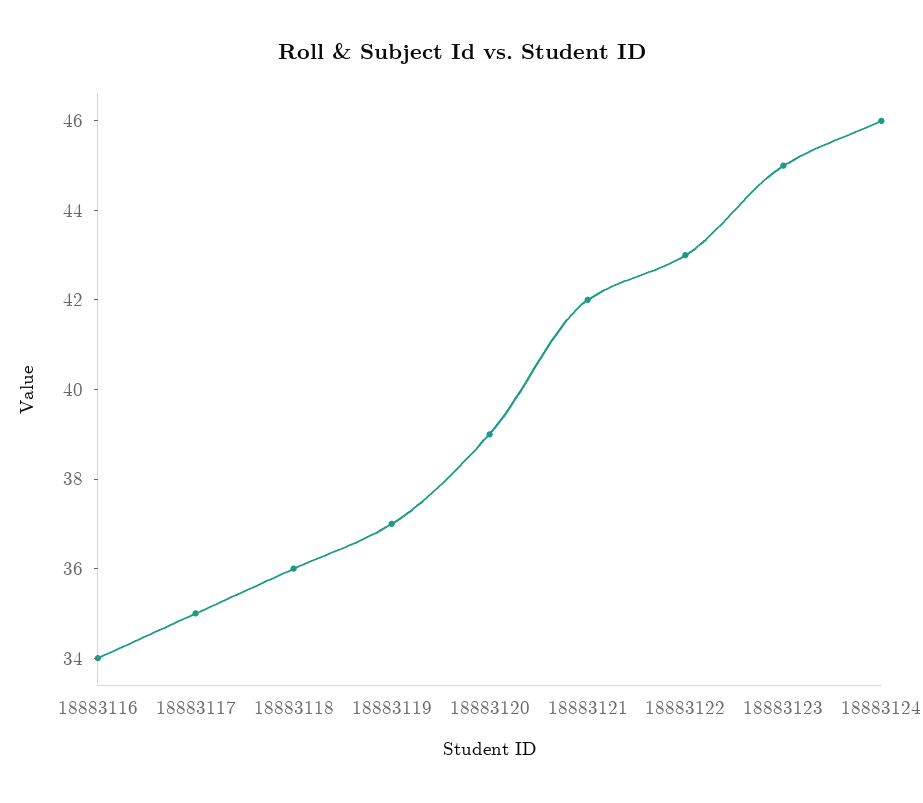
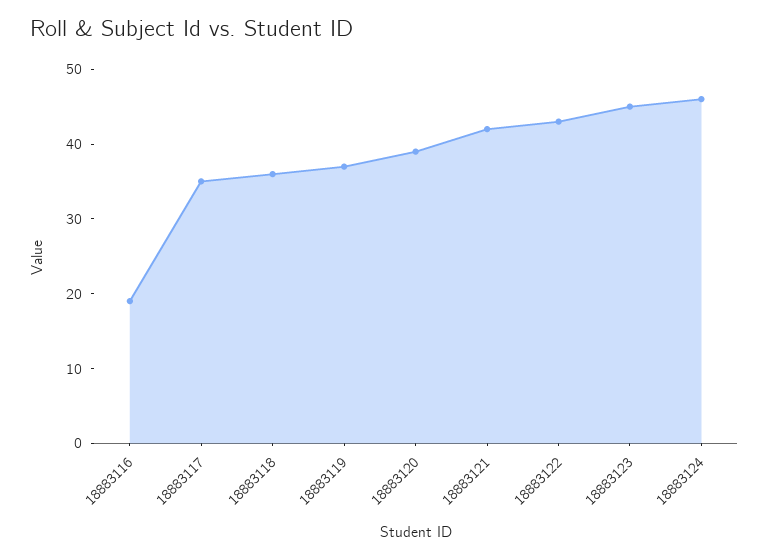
18883116: 34 -> 20

